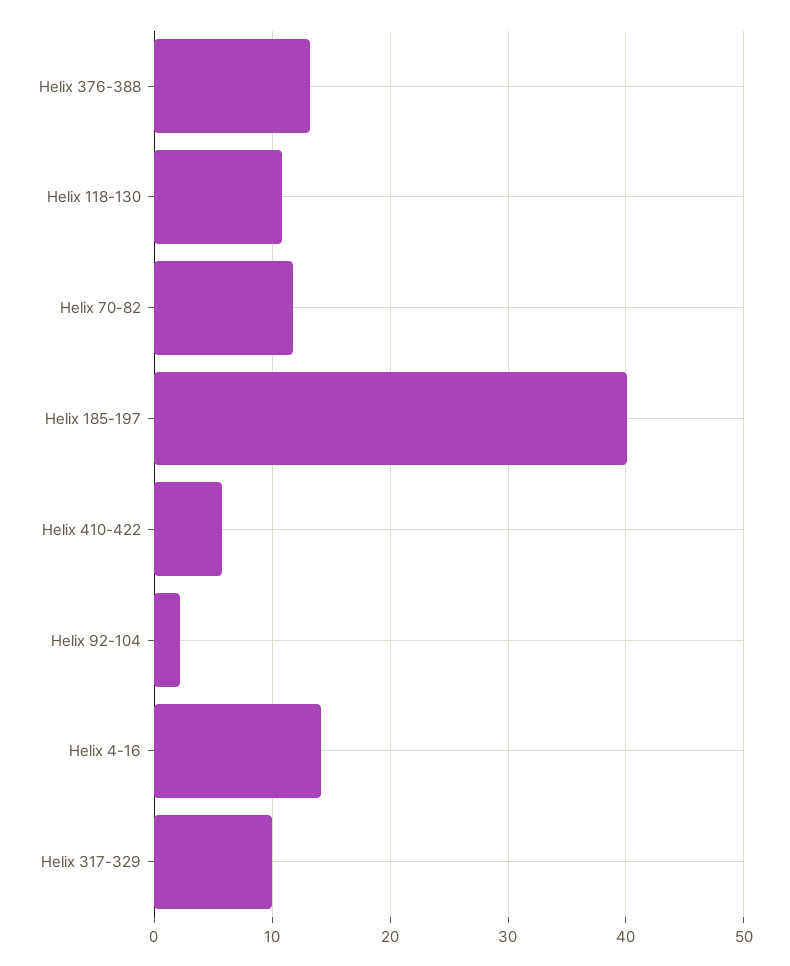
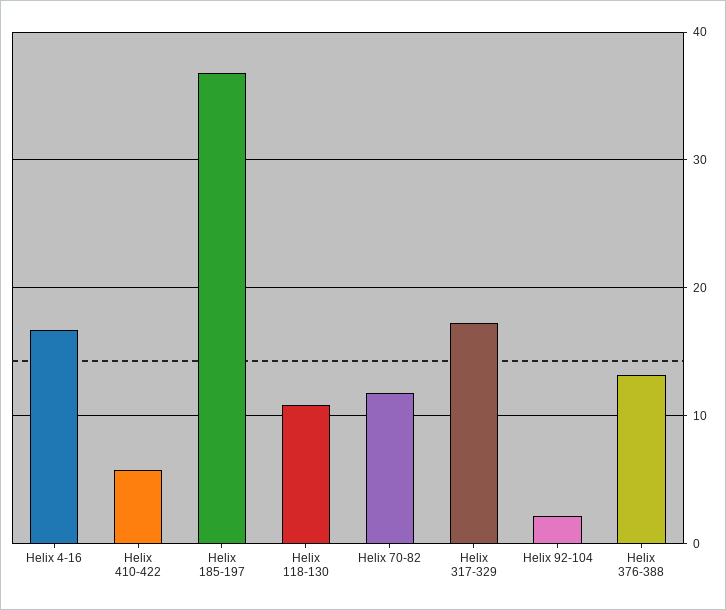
Helix 185-197: 40 -> 37
Helix 4-16: 14 -> 17
Helix 317-329: 10 -> 17

